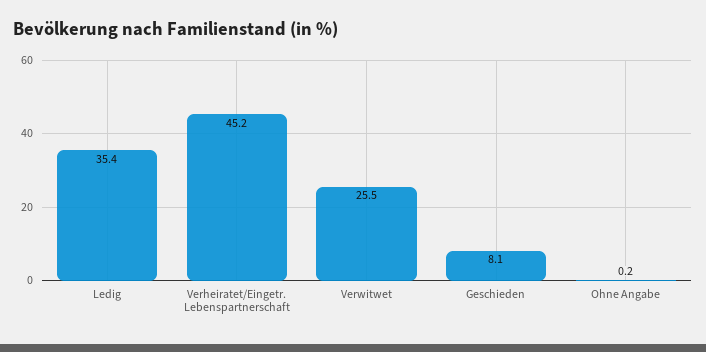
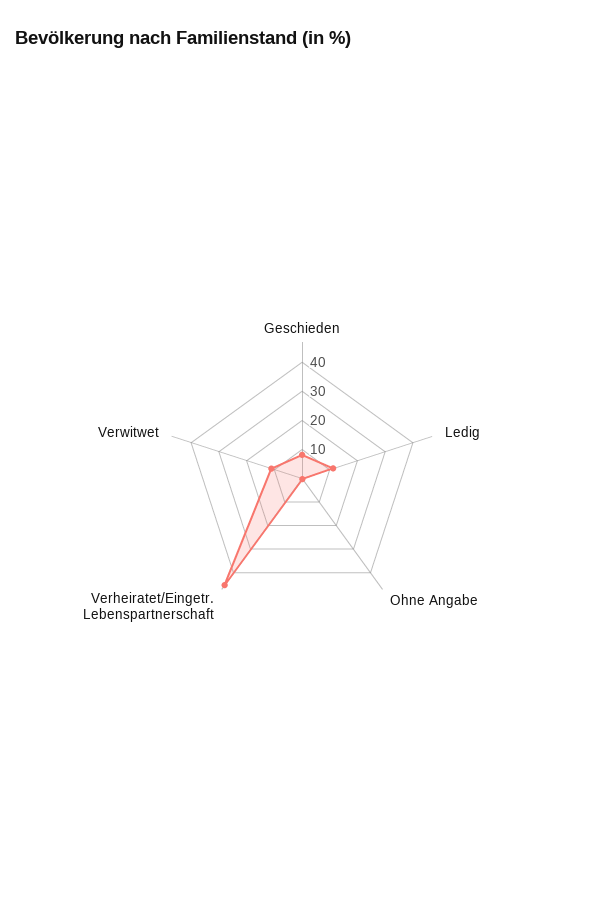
Ledig: 35.4 -> 10
Verwitwet: 25.5 -> 10

